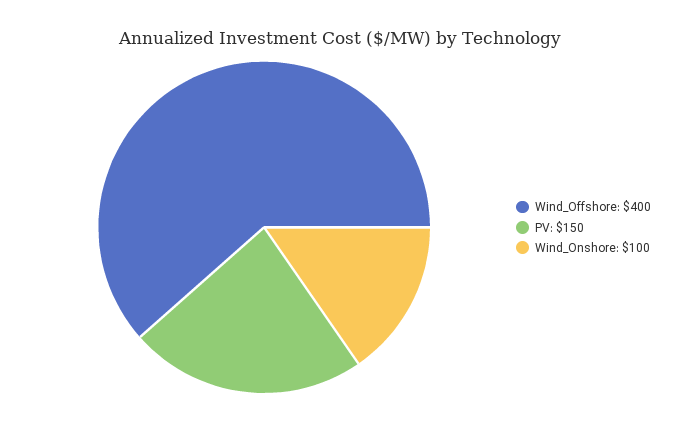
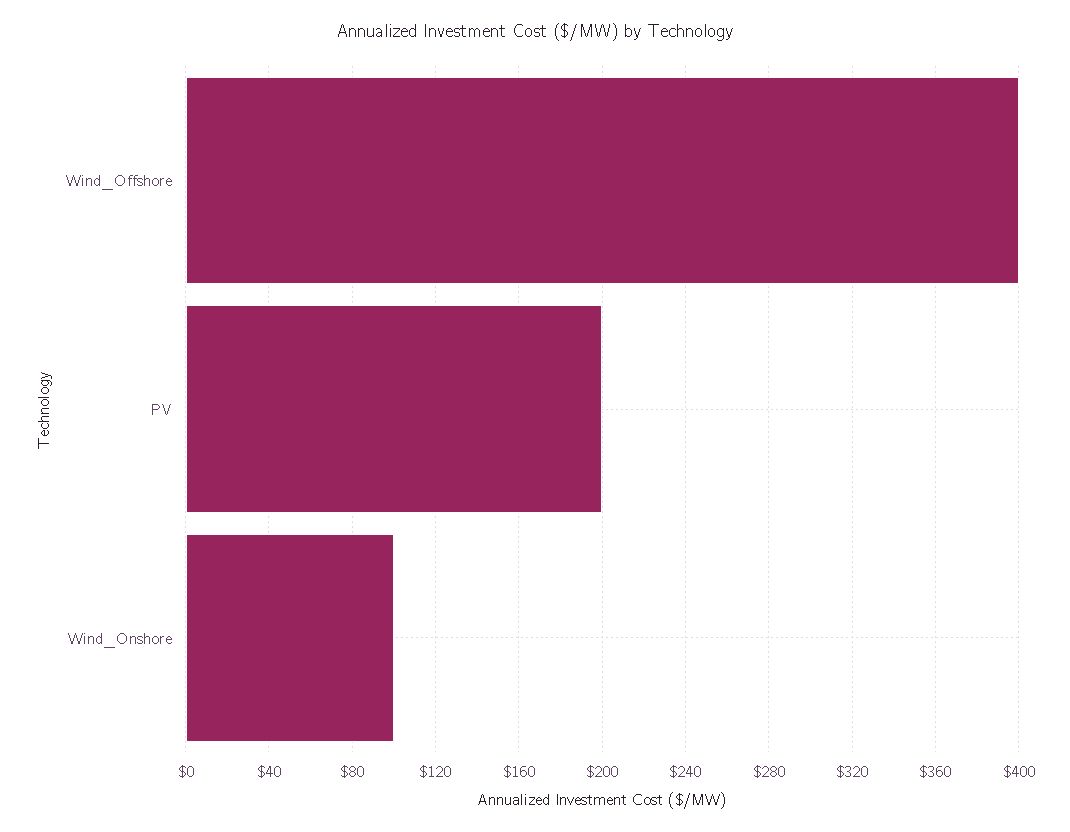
PV: 150 -> 200

